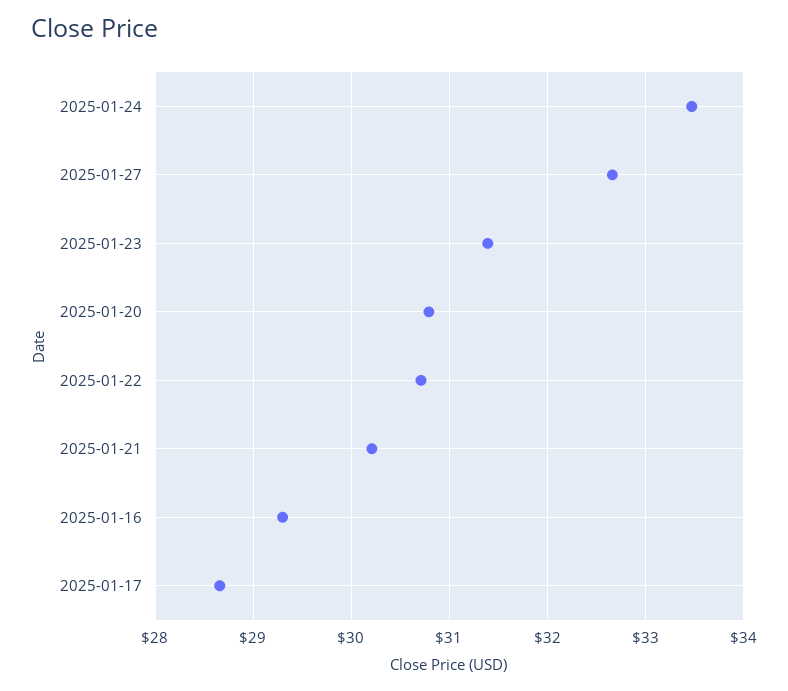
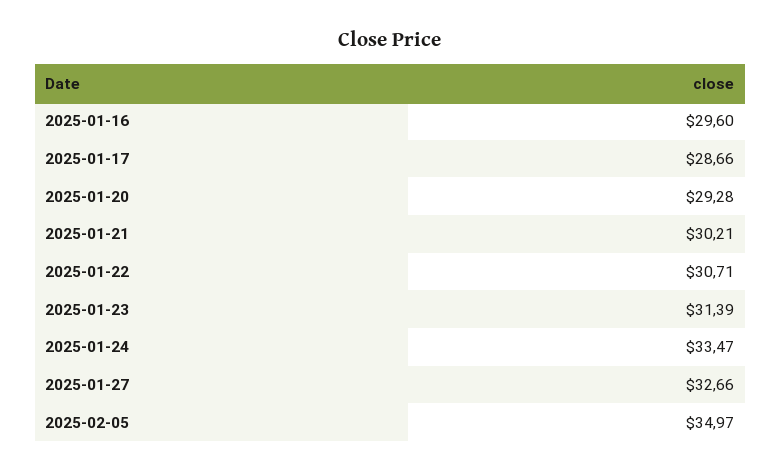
2025-01-20: 30.8 -> 29.28
2025-01-16: 29.3 -> 29.6
2025-02-05: none -> 34.97

